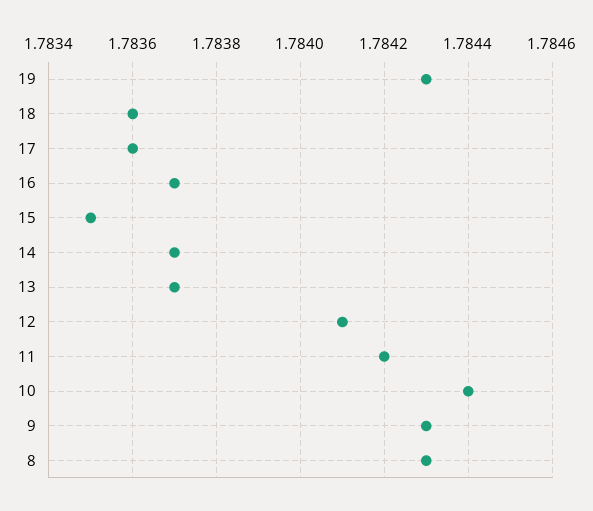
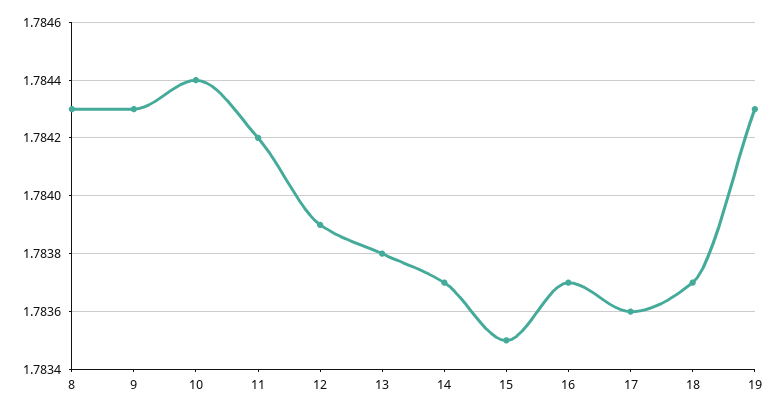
18: 1.7836 -> 1.7837
13: 1.7837 -> 1.7838
12: 1.7841 -> 1.7839

